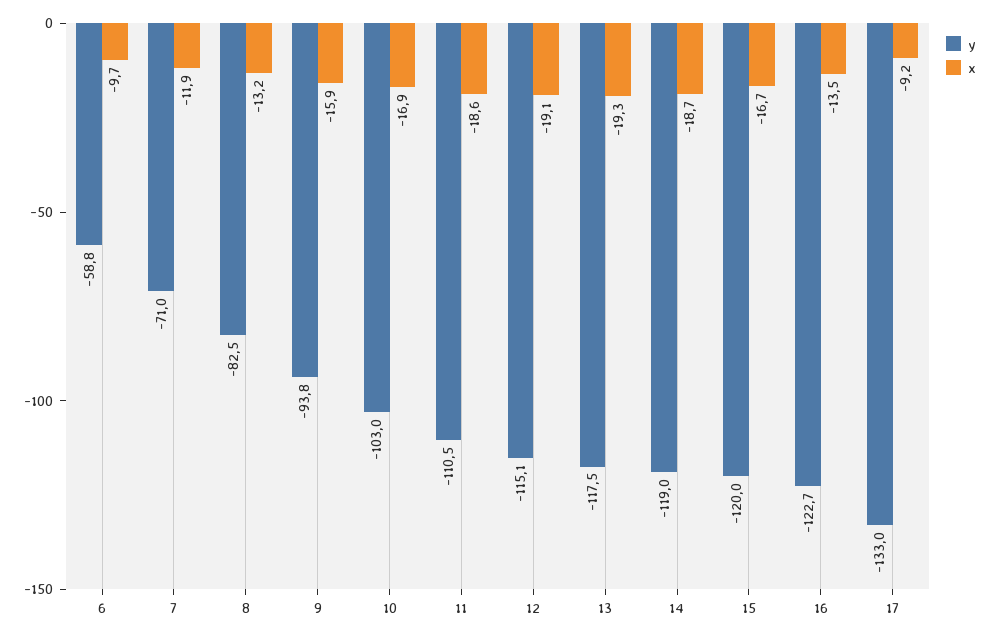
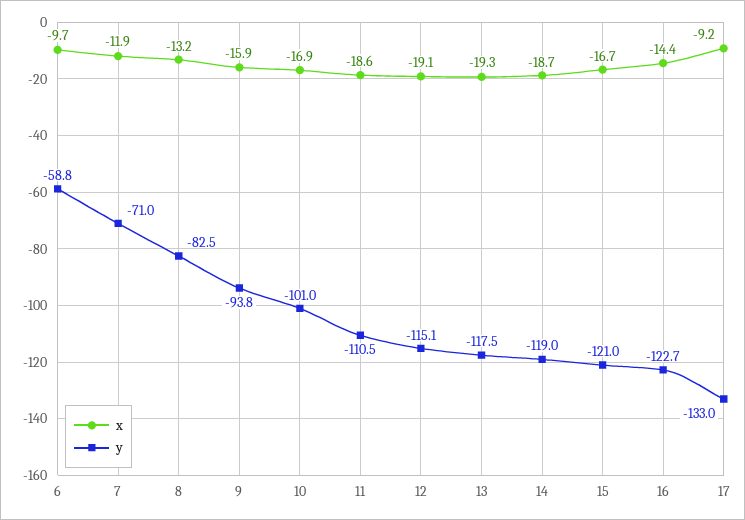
y, 10: -103 -> -101
y, 15: -120 -> -121
x, 16: -13.5 -> -14.4

